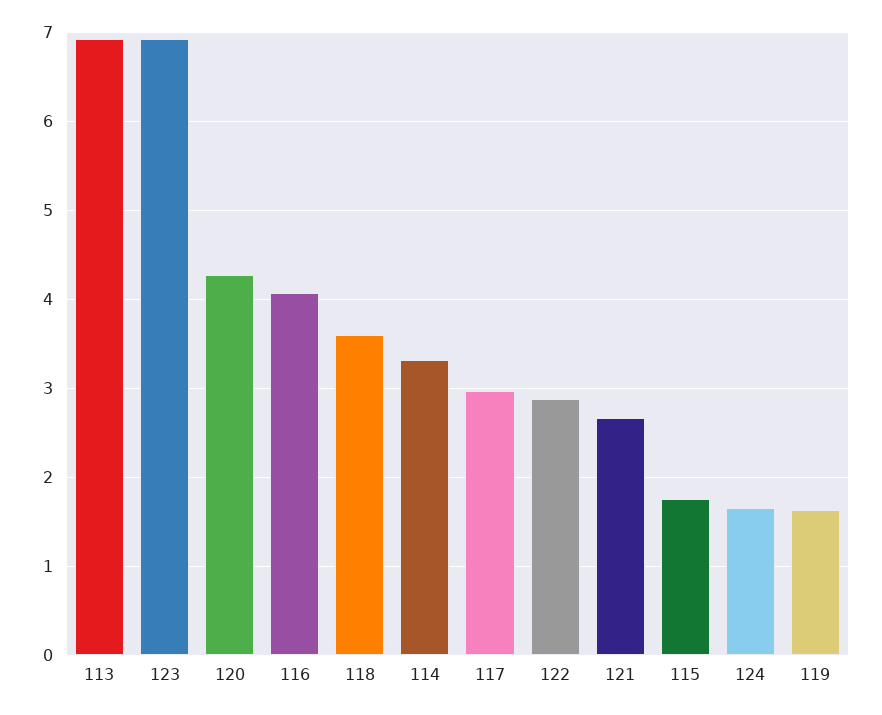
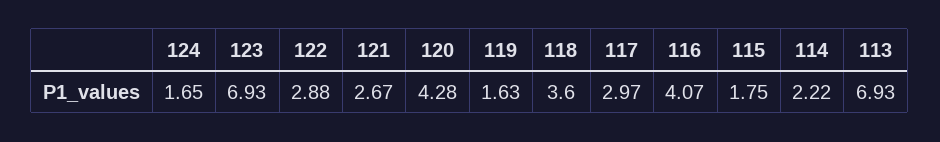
114: 3.3 -> 2.22

